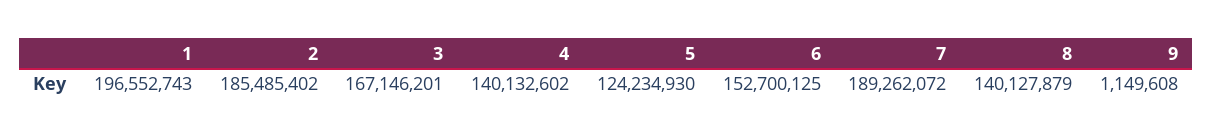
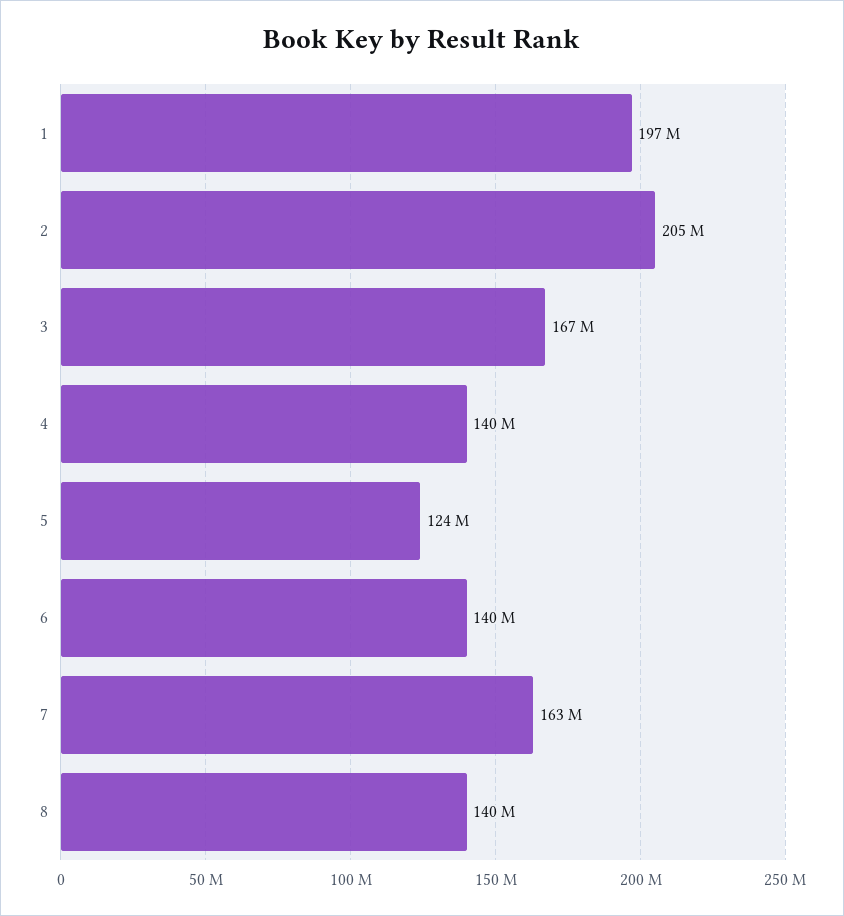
2: 185485402 -> 205000000
6: 152700125 -> 140000000
7: 189262072 -> 163000000
9: 1149608 -> none

